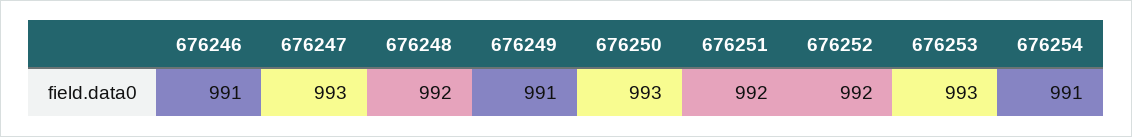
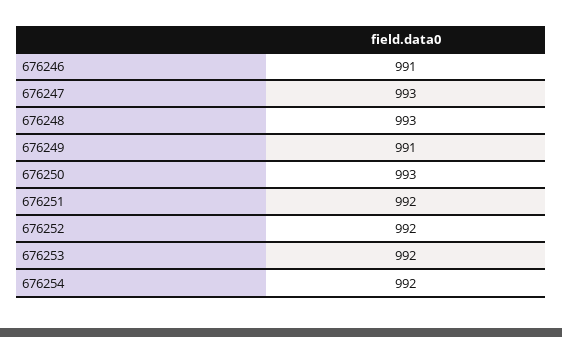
676248: 992 -> 993
676253: 993 -> 992
676254: 991 -> 992

